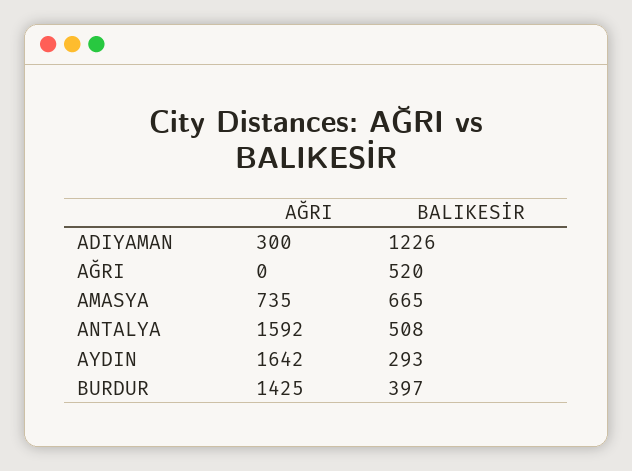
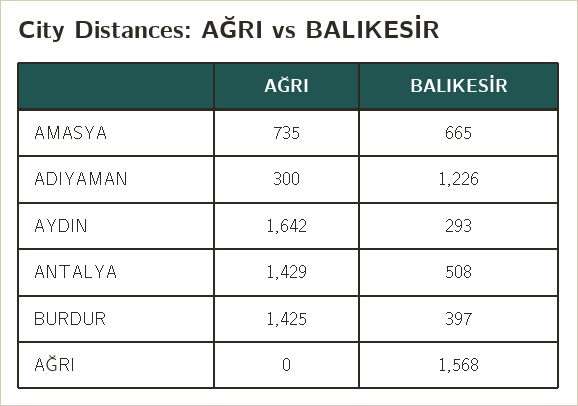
BALIKESİR, AĞRI: 520 -> 1568
AĞRI, ANTALYA: 1592 -> 1429

